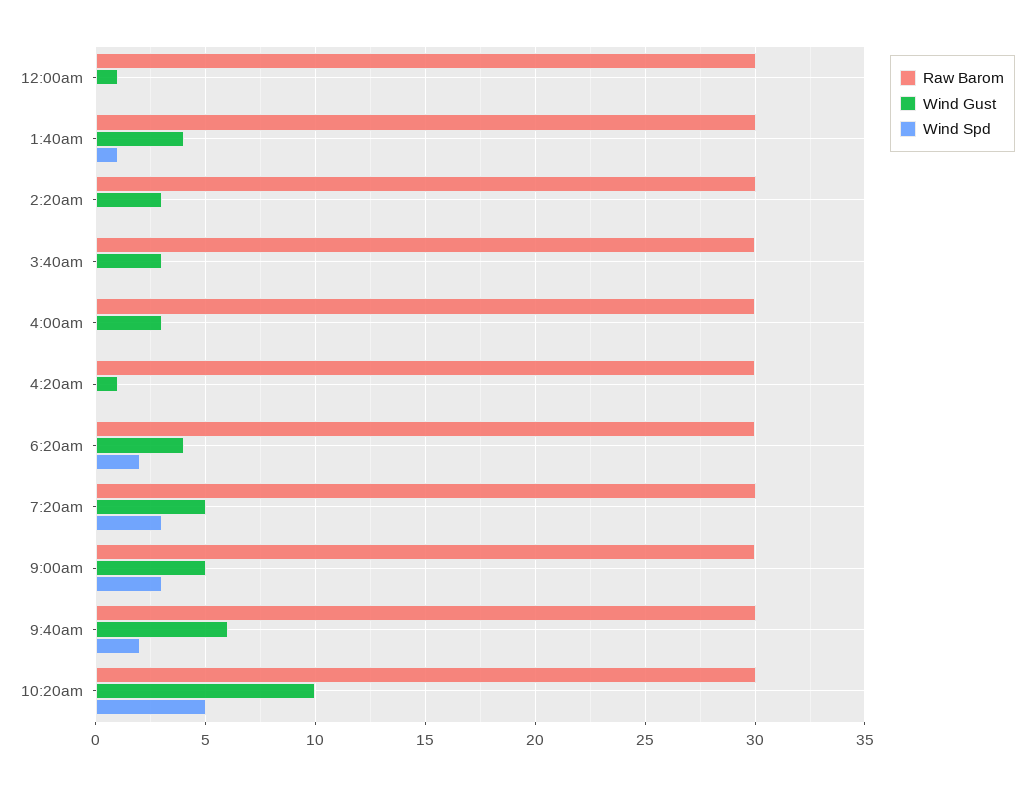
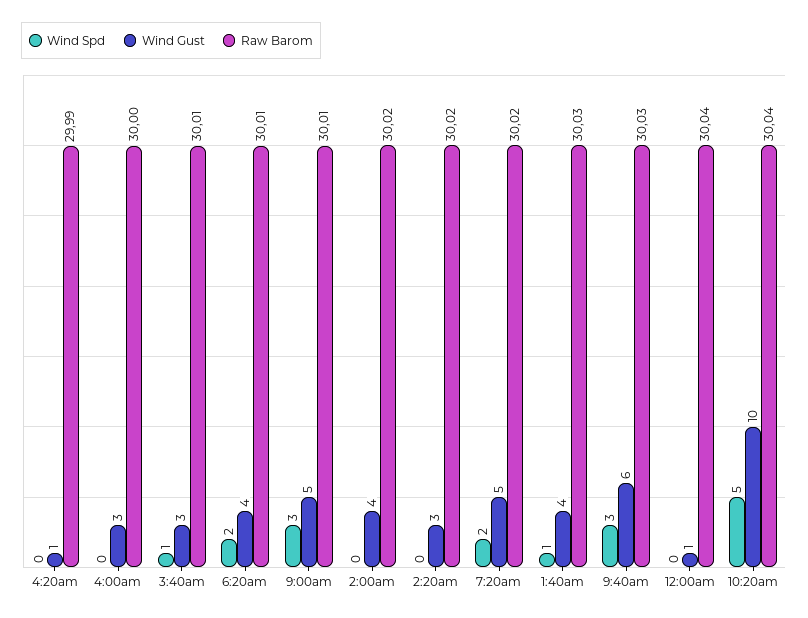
Wind Spd, 3:40am: 0 -> 1
Wind Spd, 7:20am: 3 -> 2
Wind Spd, 9:40am: 2 -> 3
Wind Spd, 2:00am: none -> 0
Wind Gust, 2:00am: none -> 4
Raw Barom, 2:00am: none -> 30.02

